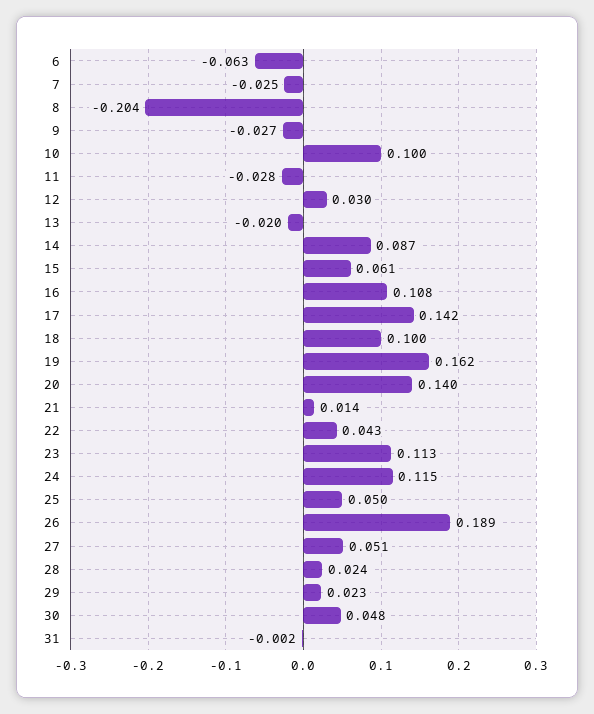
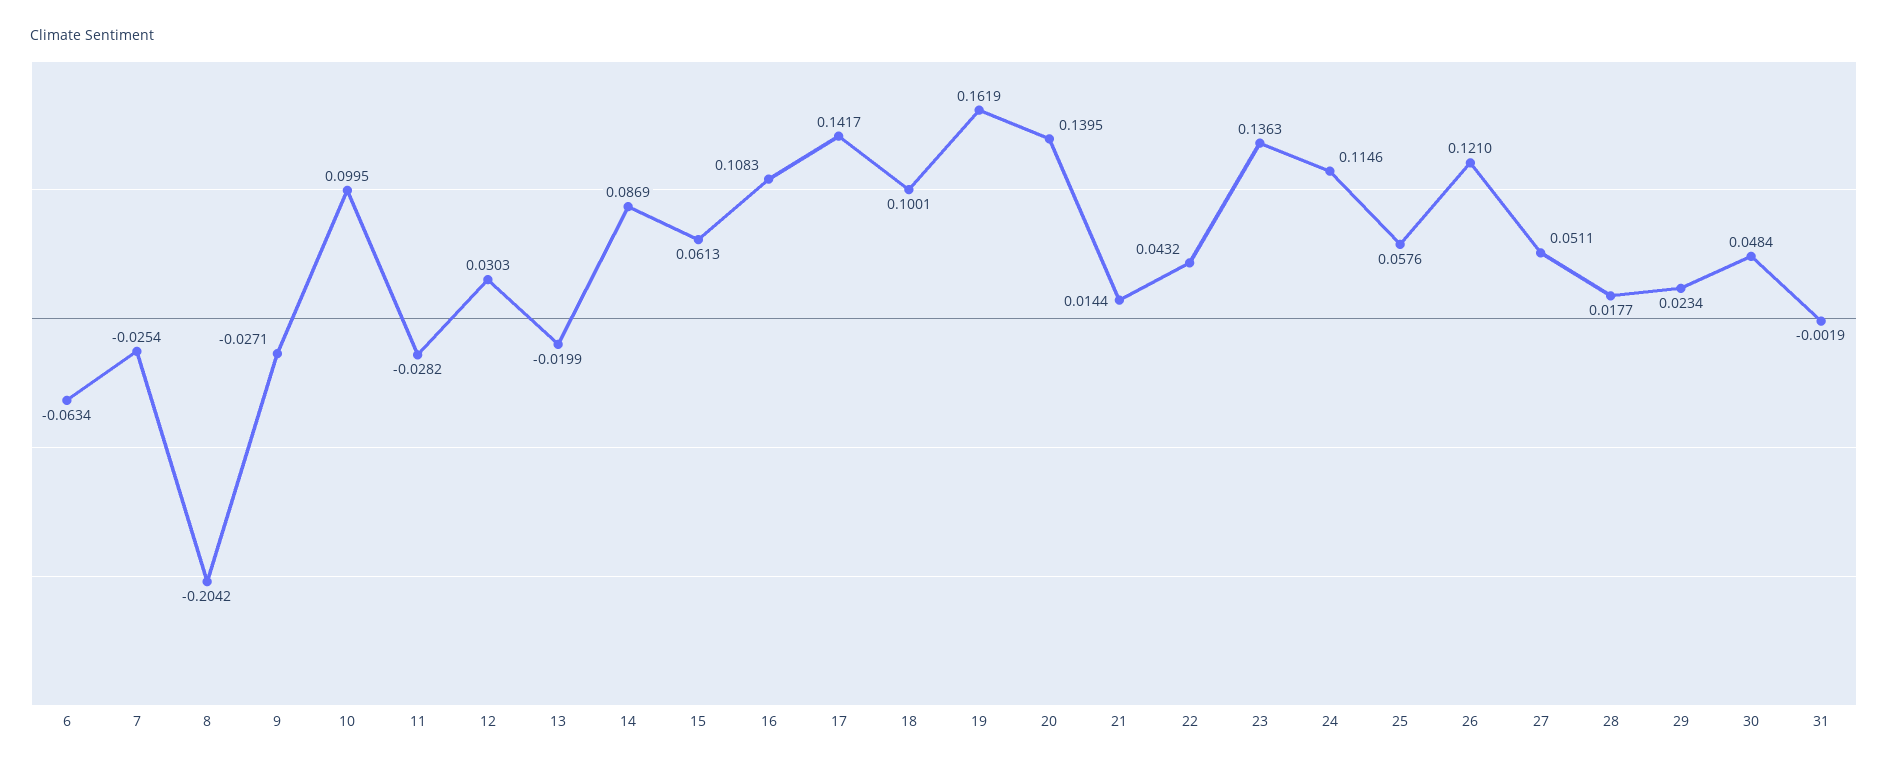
23: 0.113 -> 0.1363
25: 0.05 -> 0.0576
26: 0.189 -> 0.121
28: 0.024 -> 0.0177

